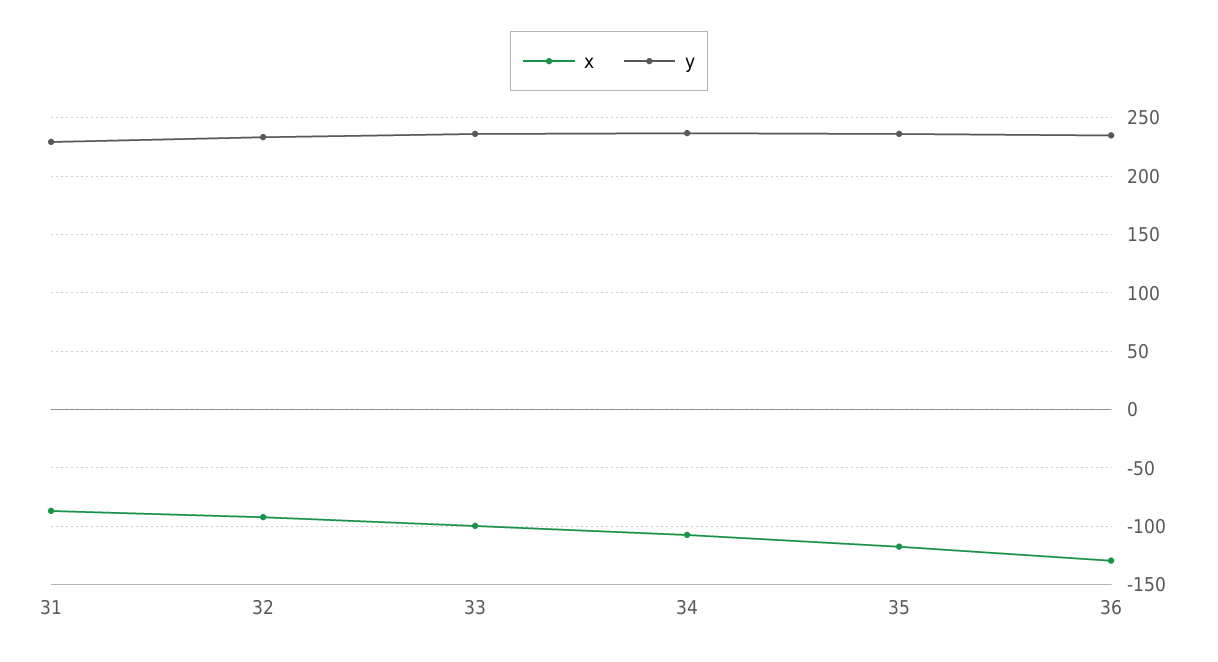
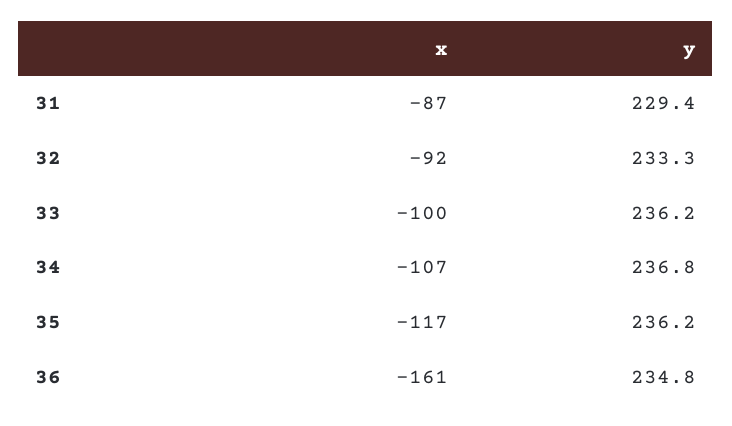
x, 36: -130 -> -161

